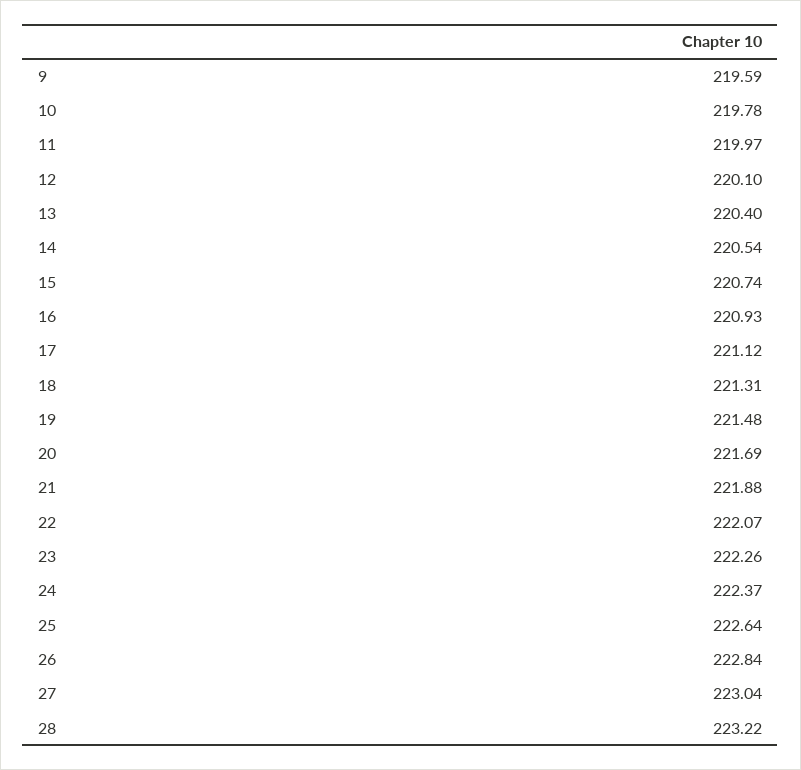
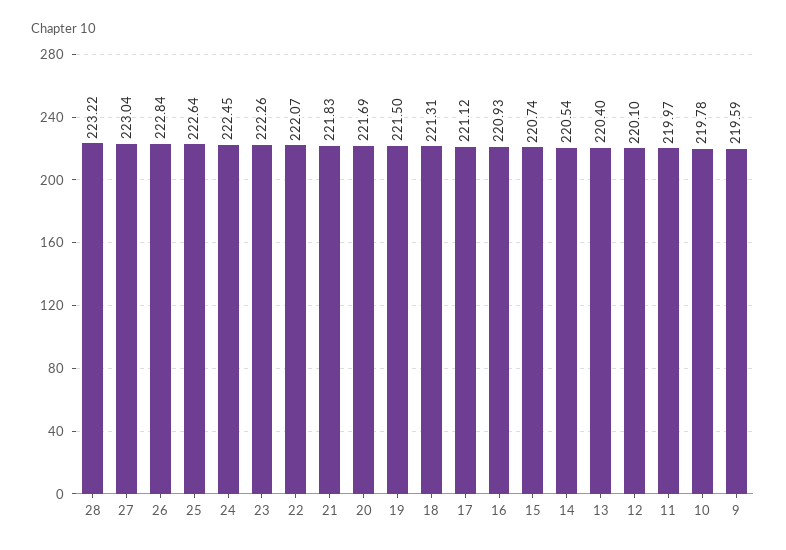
19: 221.48 -> 221.5
21: 221.88 -> 221.83
24: 222.37 -> 222.45

